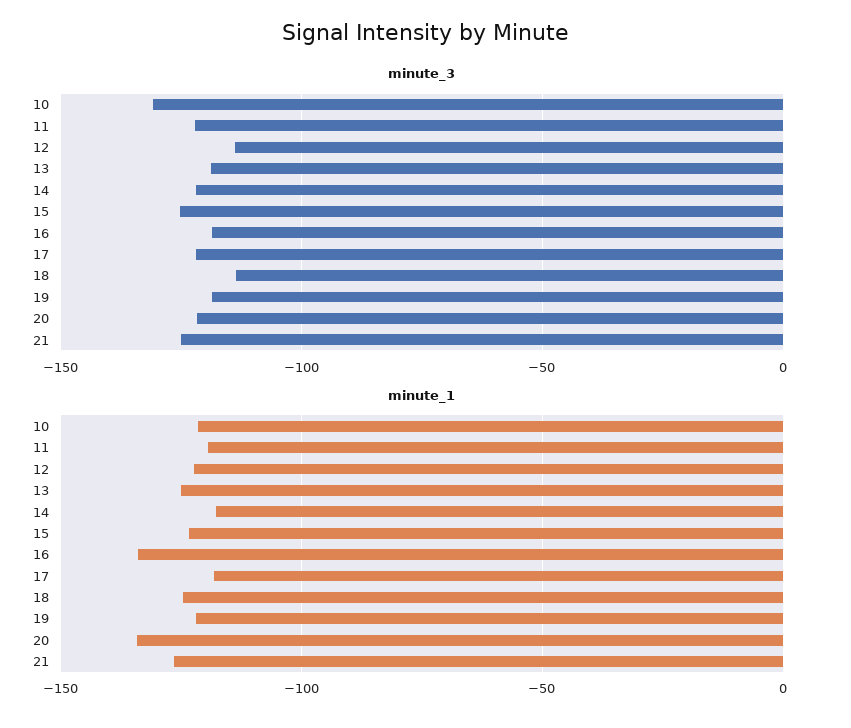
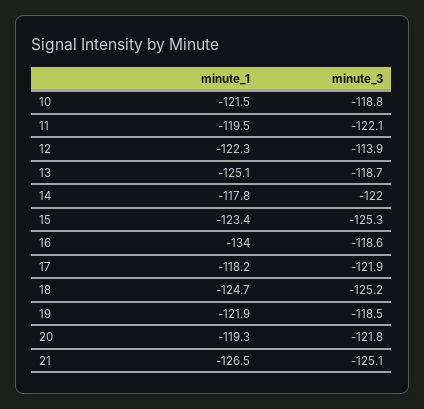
minute_3, 10: -130 -> -118.8
minute_3, 18: -115 -> -125.2
minute_1, 20: -135 -> -119.3

